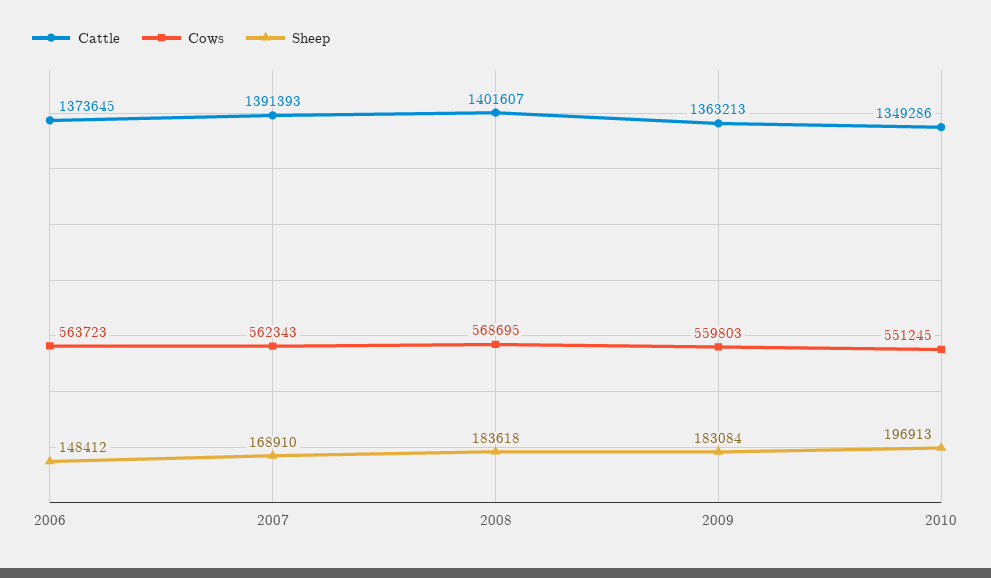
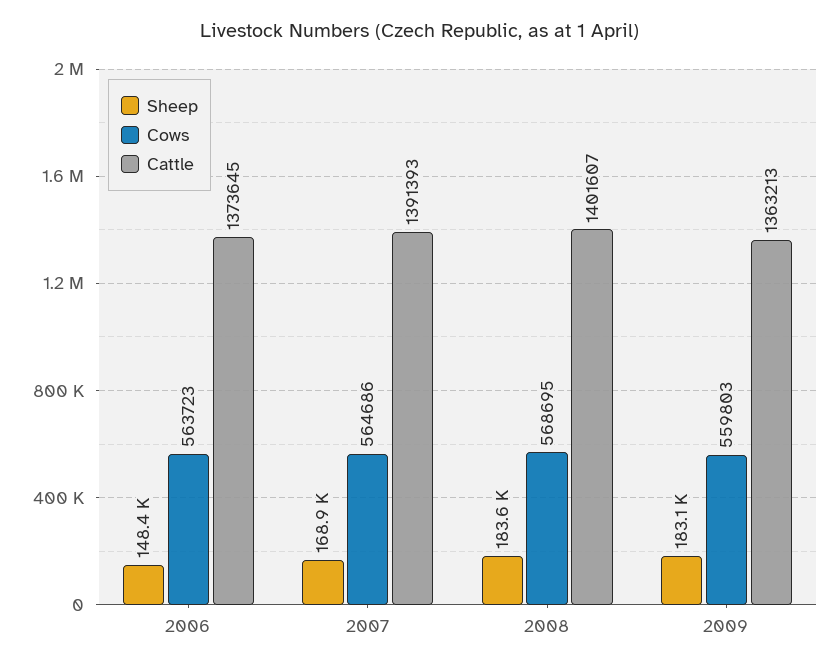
Cows, 2007: 562343 -> 564686
Cattle, 2010: 1349286 -> none
Cows, 2010: 551245 -> none
Sheep, 2010: 196913 -> none

